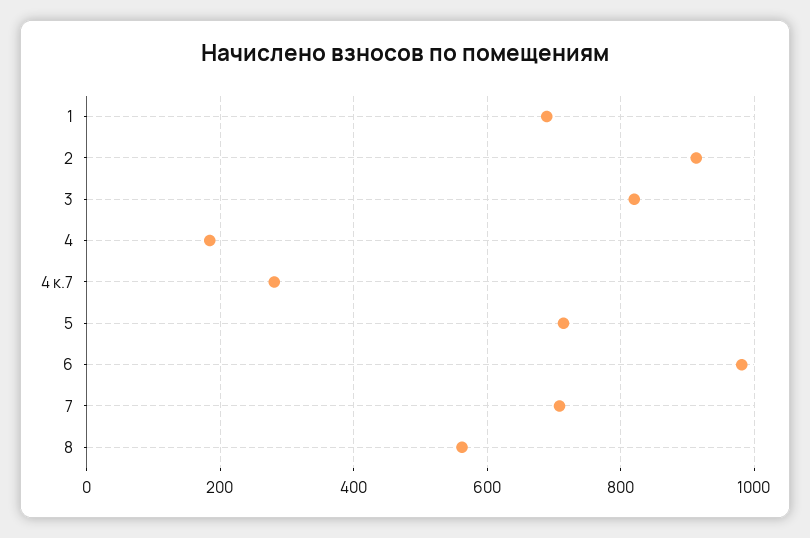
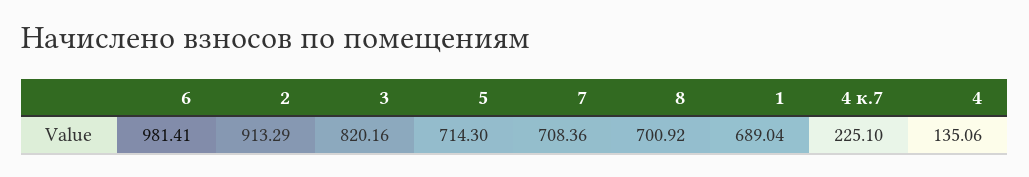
4: 180 -> 135.06
4 к.7: 280 -> 225.1
8: 560 -> 700.92

